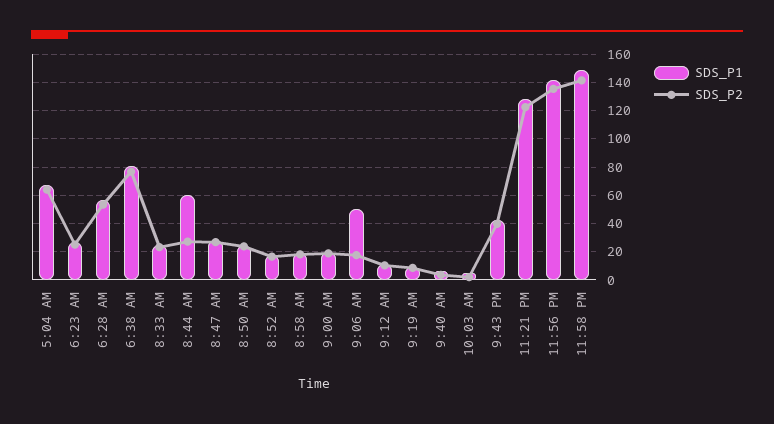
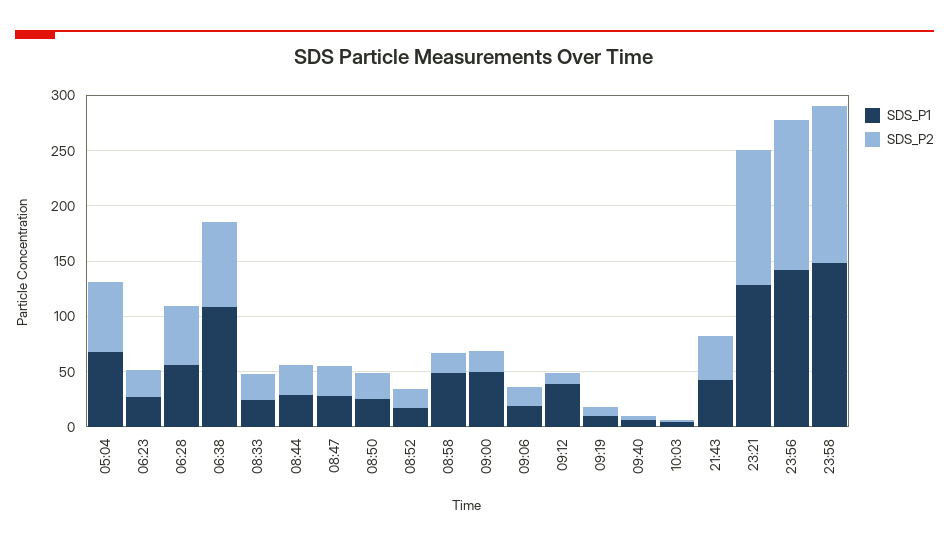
SDS_P1, 6:38 AM: 80 -> 110
SDS_P1, 8:44 AM: 60 -> 30
SDS_P1, 8:58 AM: 20 -> 50
SDS_P1, 9:00 AM: 20 -> 50
SDS_P1, 9:06 AM: 50 -> 20
SDS_P1, 9:12 AM: 10 -> 40

